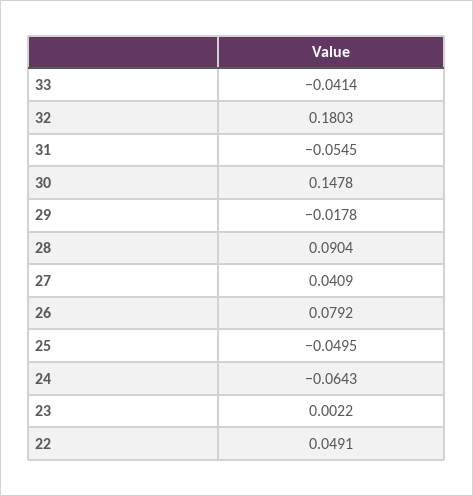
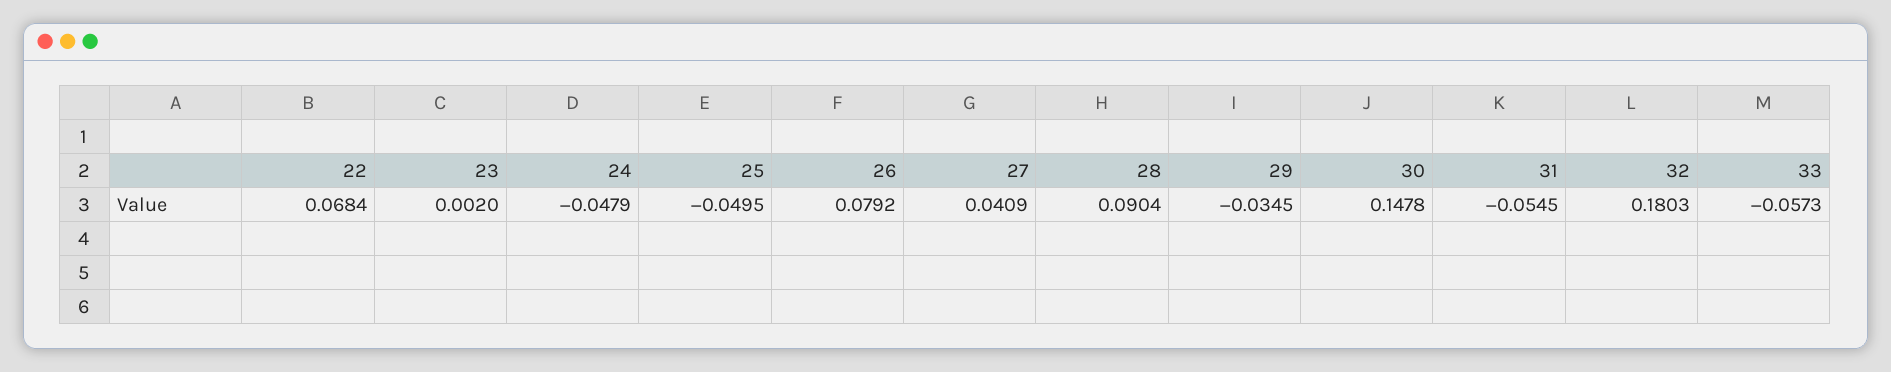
33: -0.0414 -> -0.0573
29: -0.0178 -> -0.0345
24: -0.0643 -> -0.0479
23: 0.0022 -> 0.002
22: 0.0491 -> 0.0684

